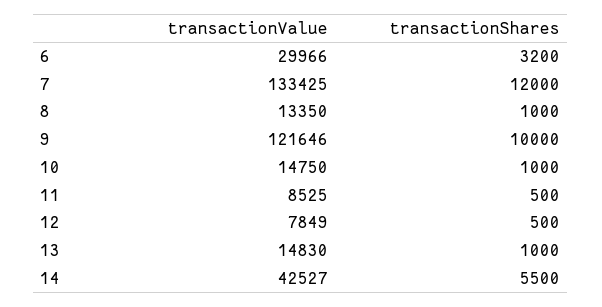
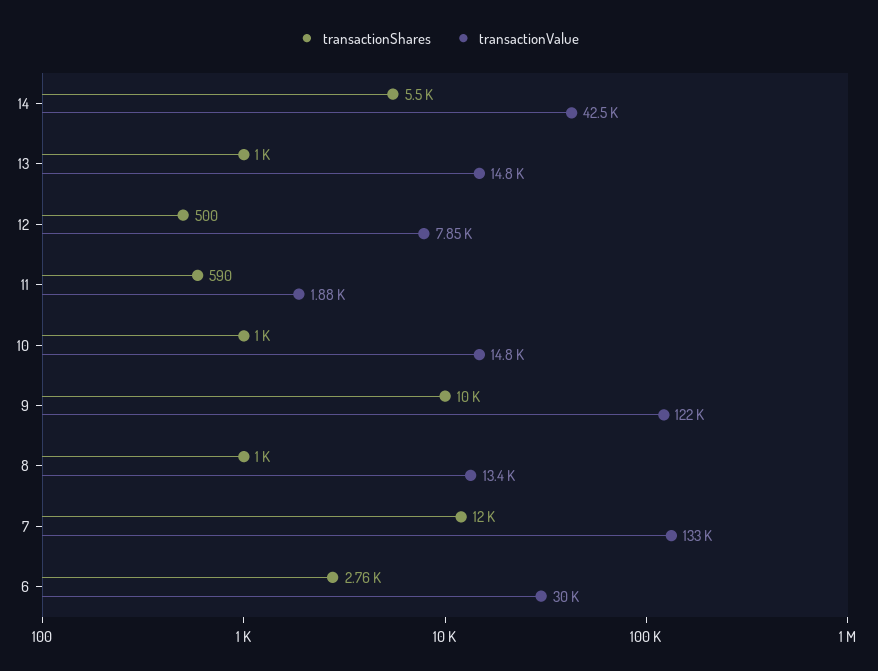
transactionShares, 6: 3200 -> 2760
transactionValue, 11: 8525 -> 1880
transactionShares, 11: 500 -> 590

